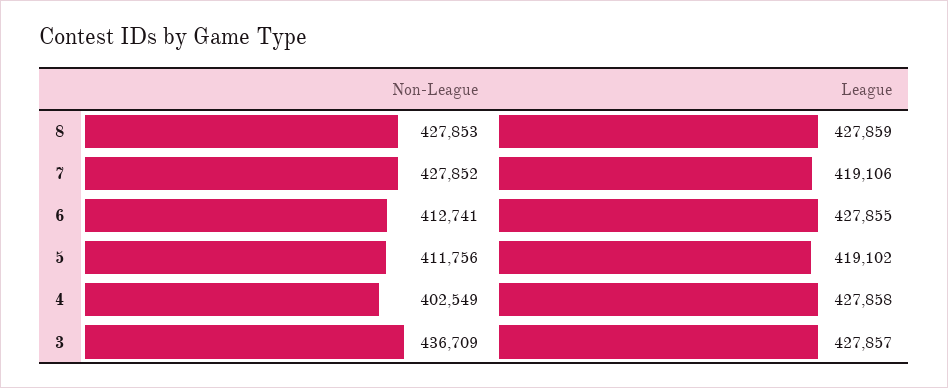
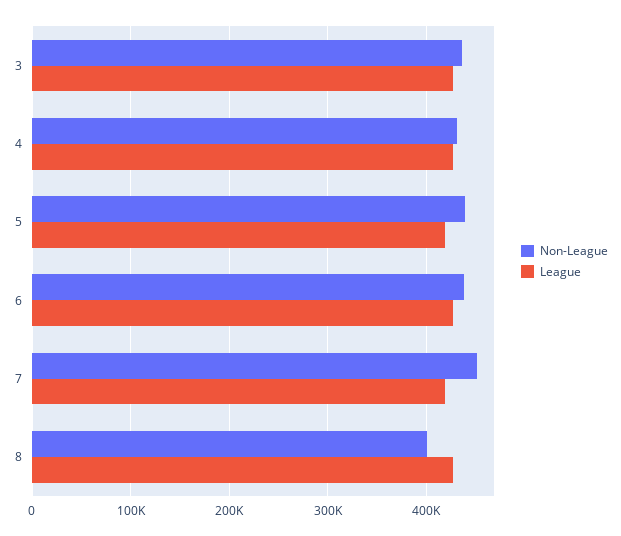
Non-League, 8: 427853 -> 400000
Non-League, 7: 427852 -> 450000
Non-League, 6: 412741 -> 440000
Non-League, 5: 411756 -> 440000
Non-League, 4: 402549 -> 430000

